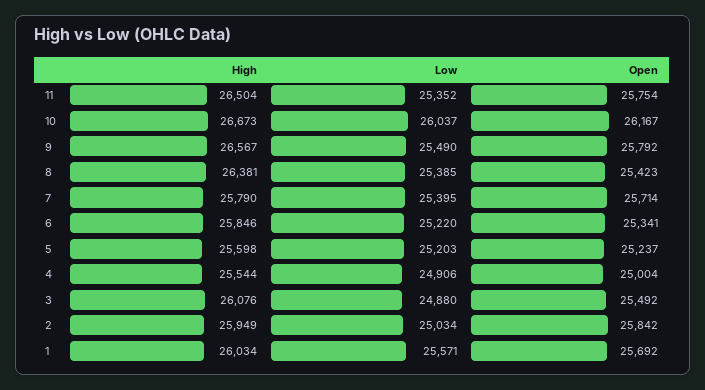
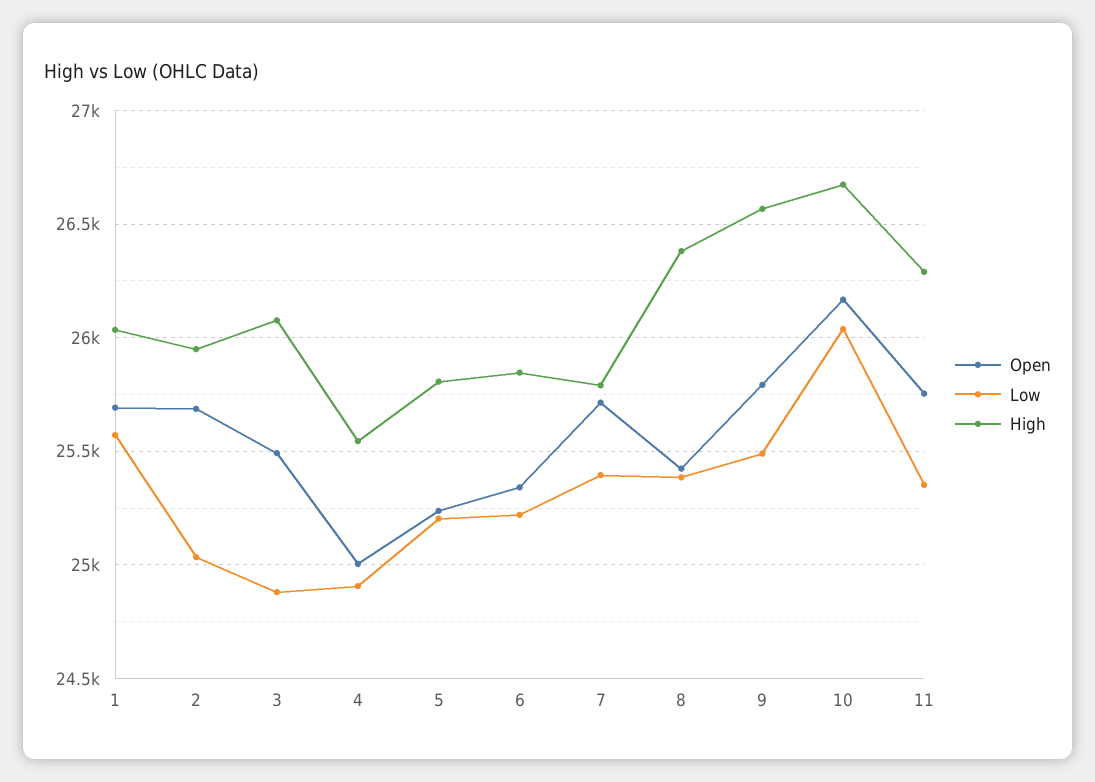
High, 11: 26504 -> 26300
High, 5: 25598 -> 25800
Open, 2: 25842 -> 25700

